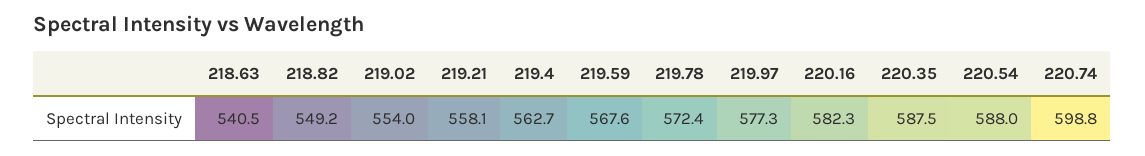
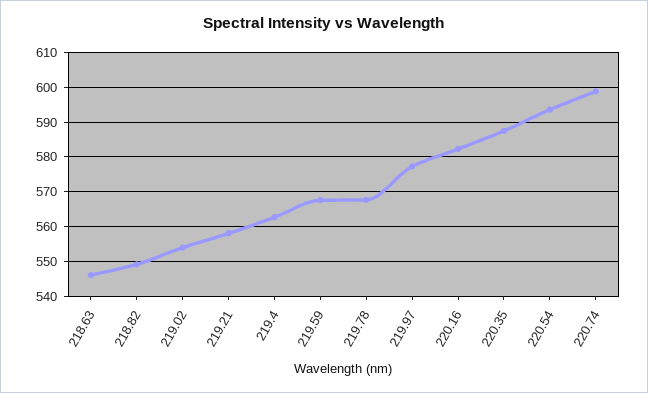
218.63: 540.5 -> 546
219.78: 572.4 -> 568
220.54: 588 -> 594

